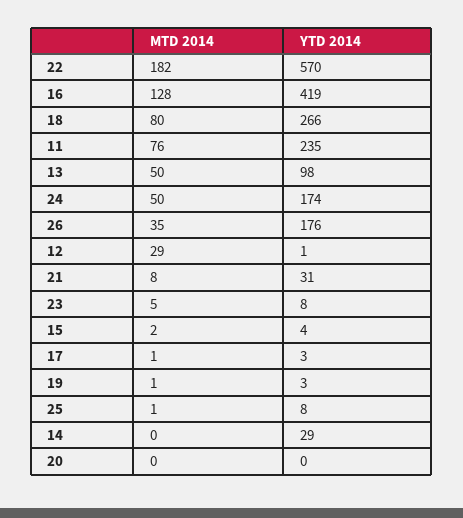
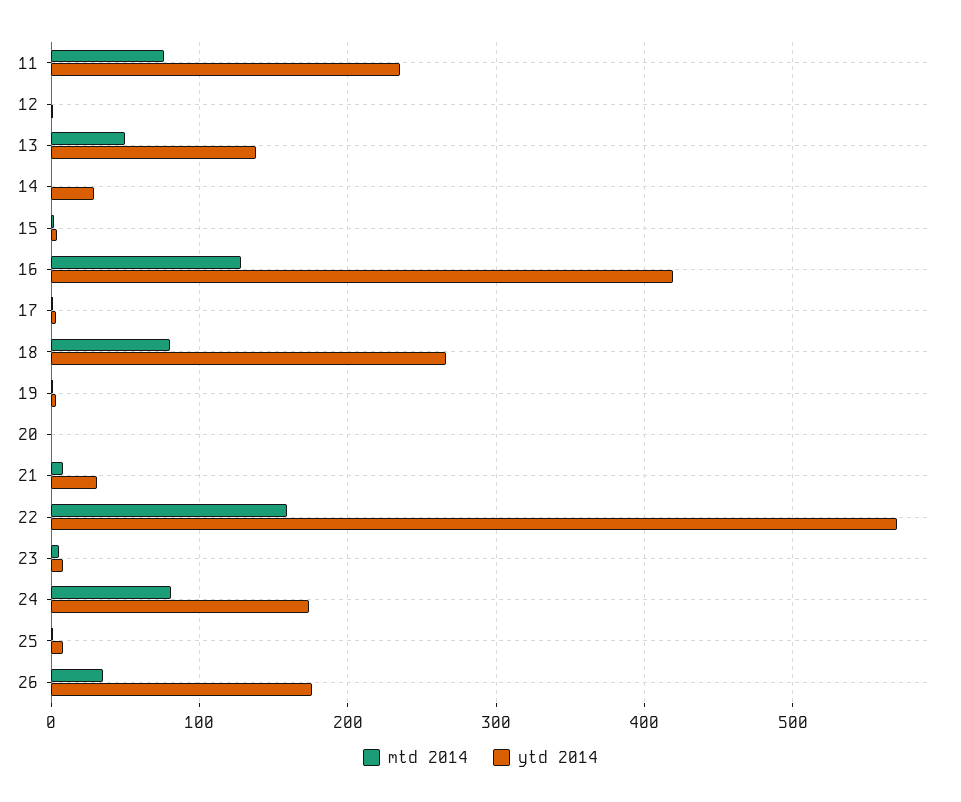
MTD 2014, 22: 182 -> 160
YTD 2014, 13: 98 -> 140
MTD 2014, 24: 50 -> 80
MTD 2014, 12: 29 -> 0

